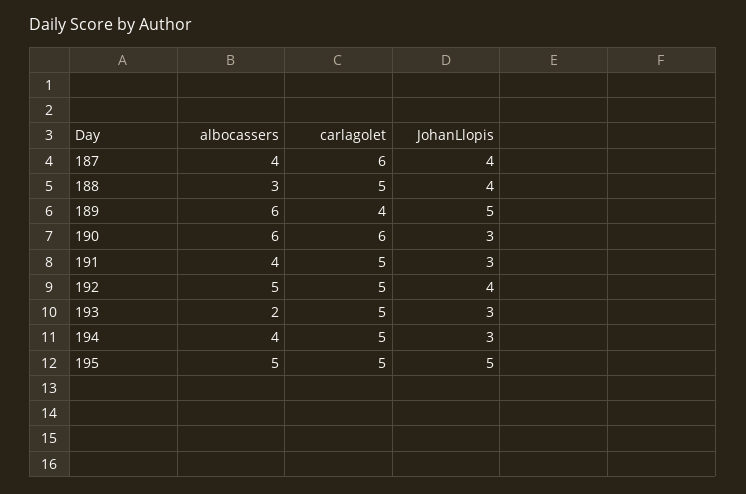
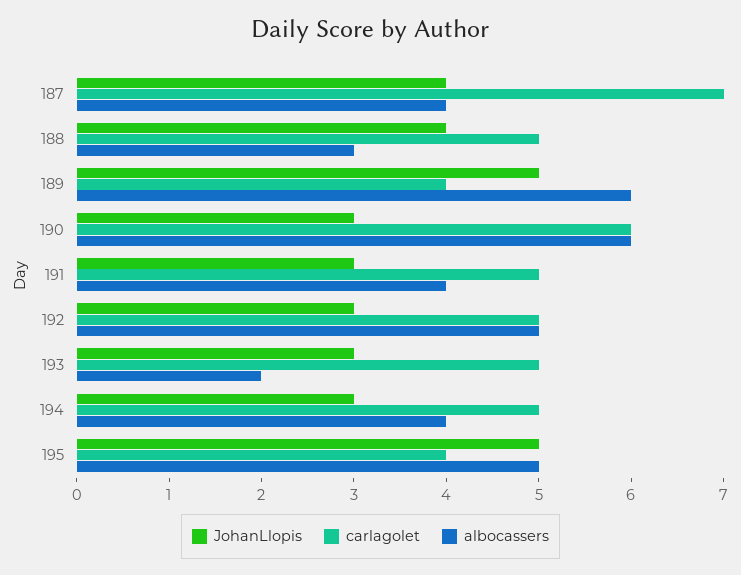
carlagolet, 187: 6 -> 7
JohanLlopis, 192: 4 -> 3
carlagolet, 195: 5 -> 4

